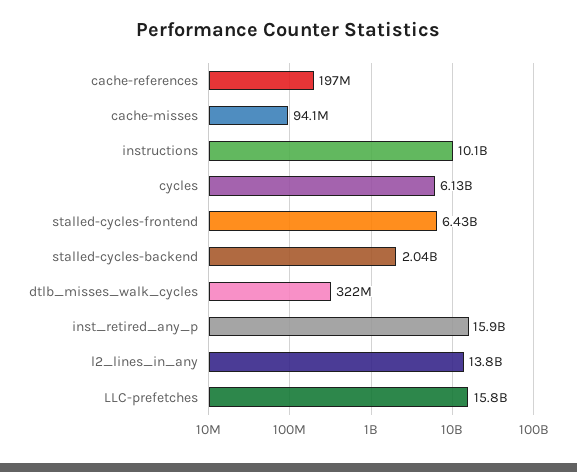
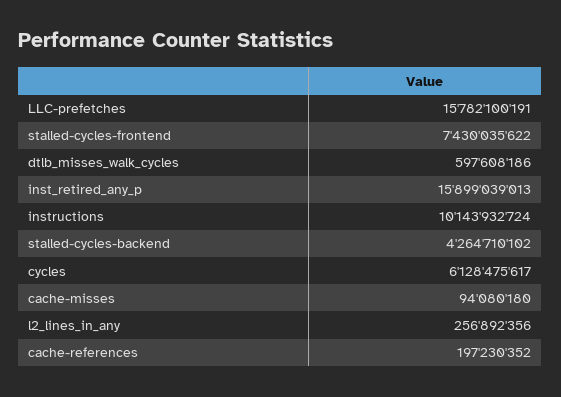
stalled-cycles-frontend: 6430000000 -> 7430035622
stalled-cycles-backend: 2040000000 -> 4264710102
dtlb_misses_walk_cycles: 322000000 -> 597608186
l2_lines_in_any: 13800000000 -> 256892356

